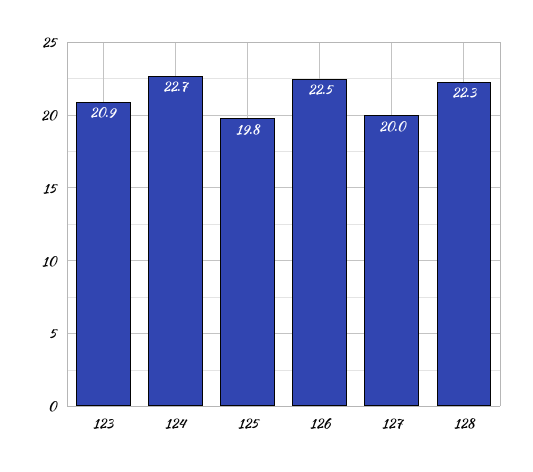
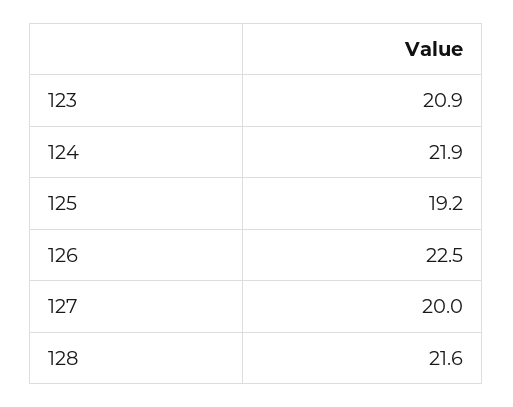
124: 22.7 -> 21.9
125: 19.8 -> 19.2
128: 22.3 -> 21.6

